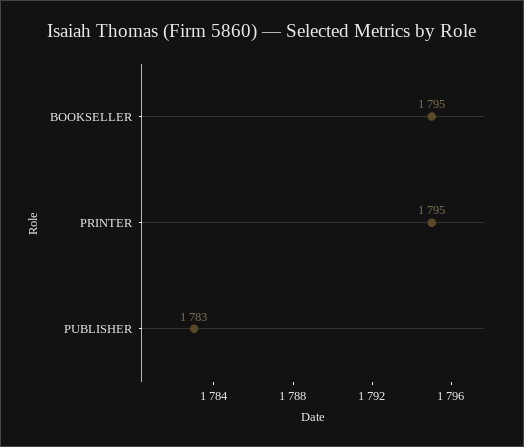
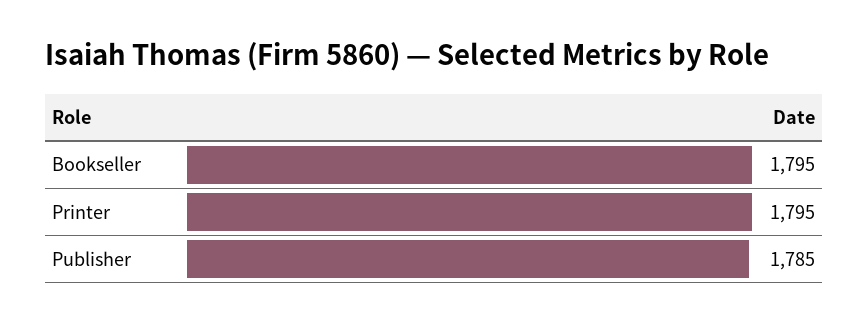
PUBLISHER: 1783 -> 1785

